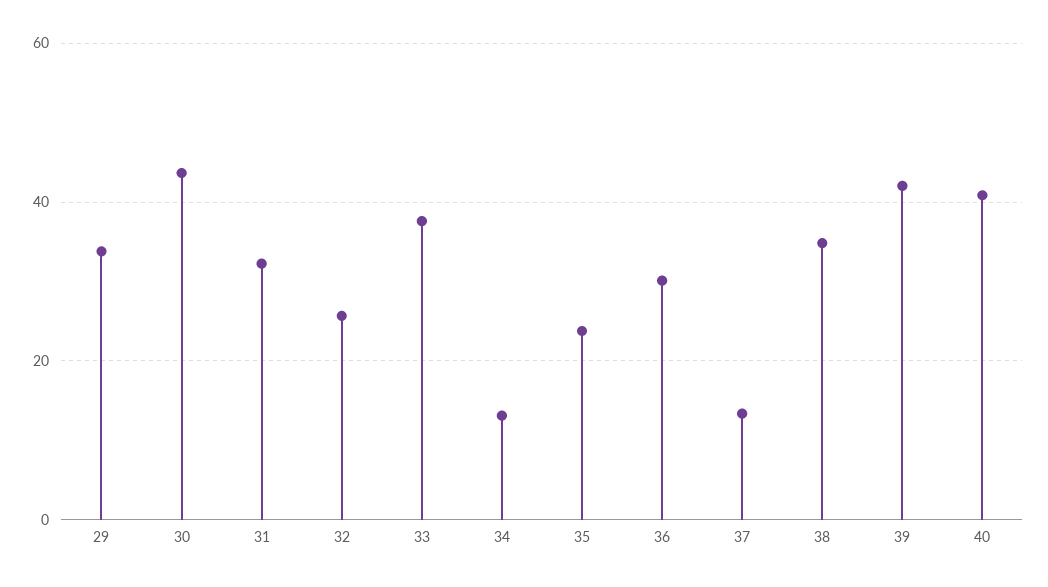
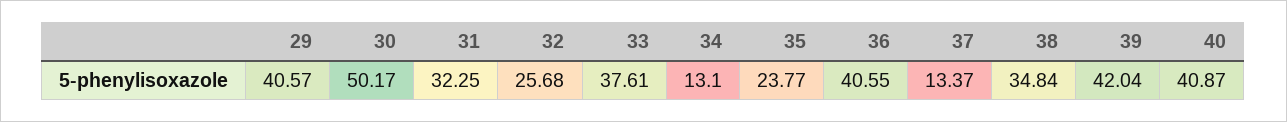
29: 34 -> 40.57
30: 44 -> 50.17
36: 30 -> 40.55

